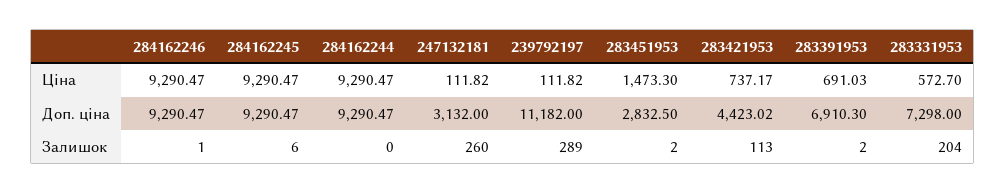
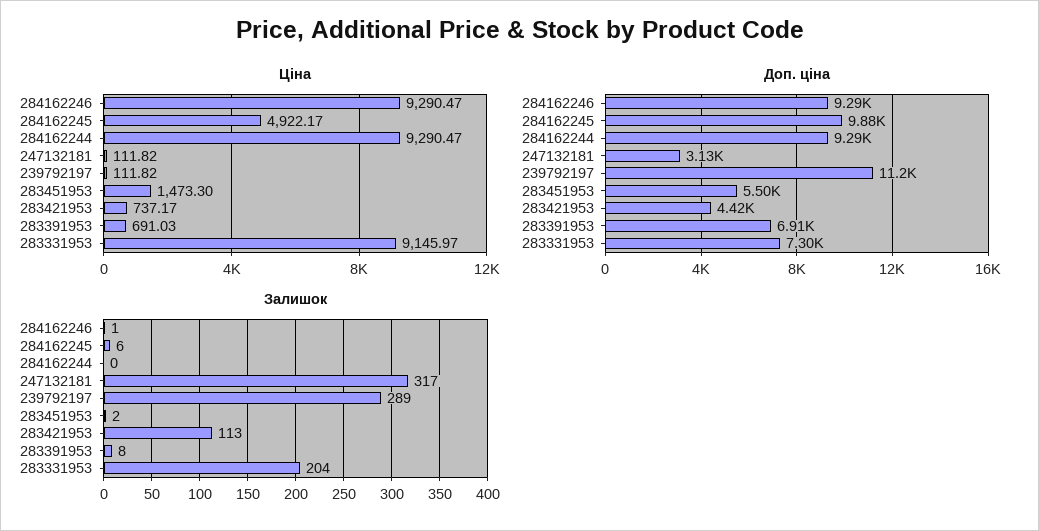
Ціна, 284162245: 9290.47 -> 4922.17
Ціна, 283331953: 572.7 -> 9145.97
Доп. ціна, 284162245: 9290.47 -> 9880
Доп. ціна, 283451953: 2832.5 -> 5500
Залишок, 247132181: 260 -> 317
Залишок, 283391953: 2 -> 8

